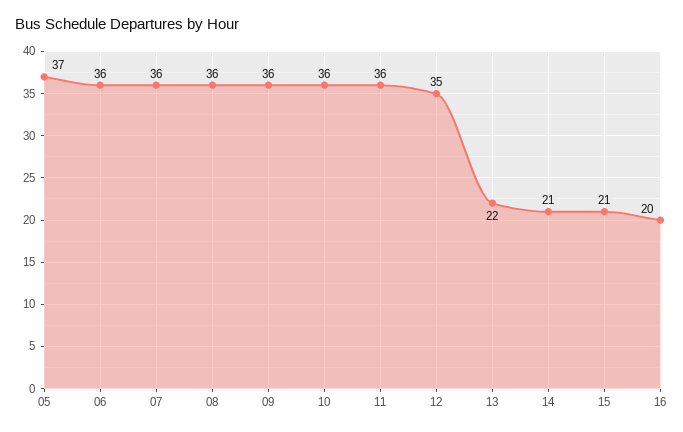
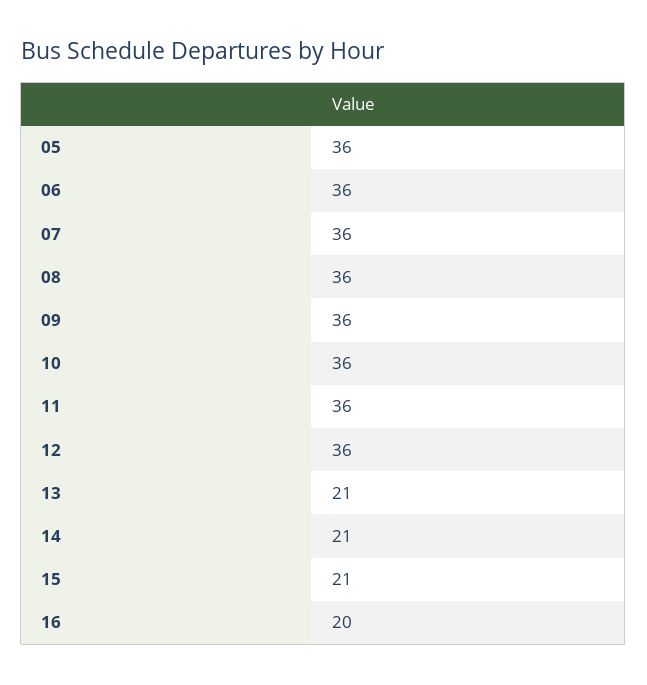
05: 37 -> 36
12: 35 -> 36
13: 22 -> 21

